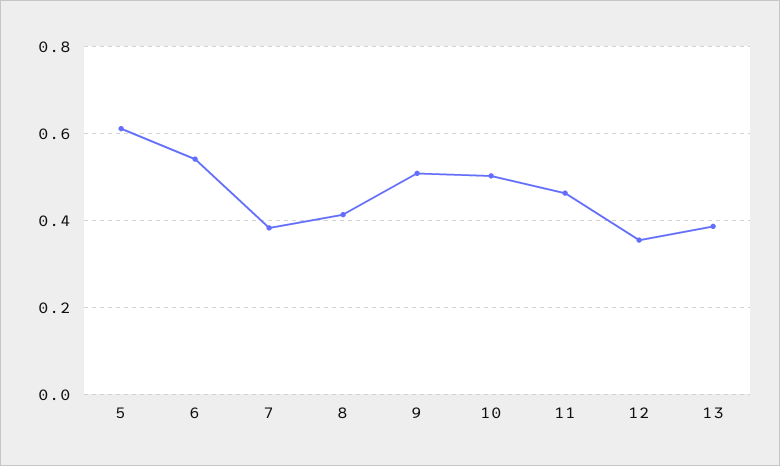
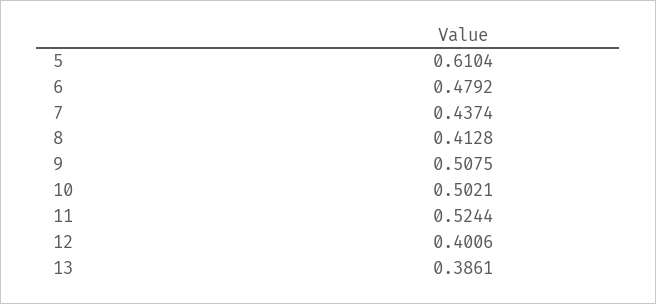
6: 0.54 -> 0.4792
7: 0.38 -> 0.4374
11: 0.46 -> 0.5244
12: 0.36 -> 0.4006

